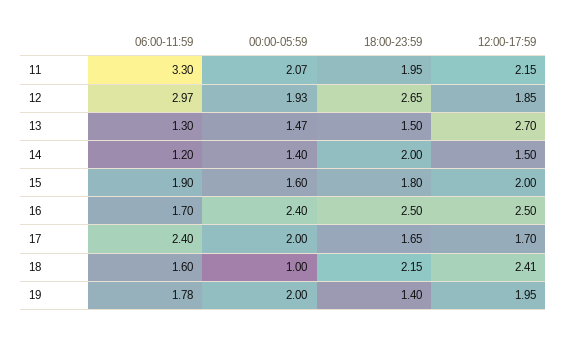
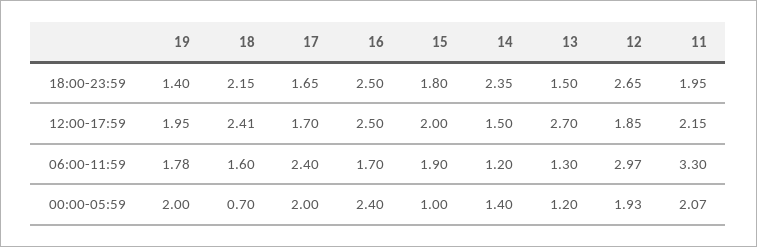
00:00-05:59, 13: 1.47 -> 1.2
18:00-23:59, 14: 2 -> 2.35
00:00-05:59, 15: 1.6 -> 1
00:00-05:59, 18: 1 -> 0.7

